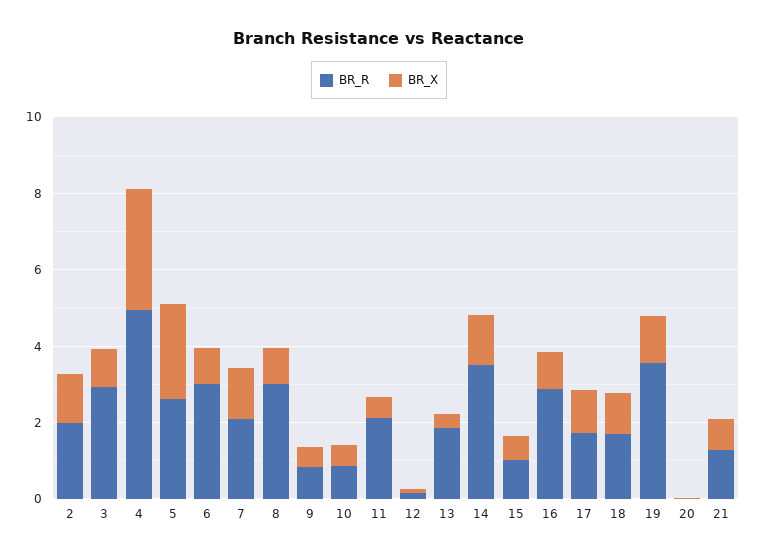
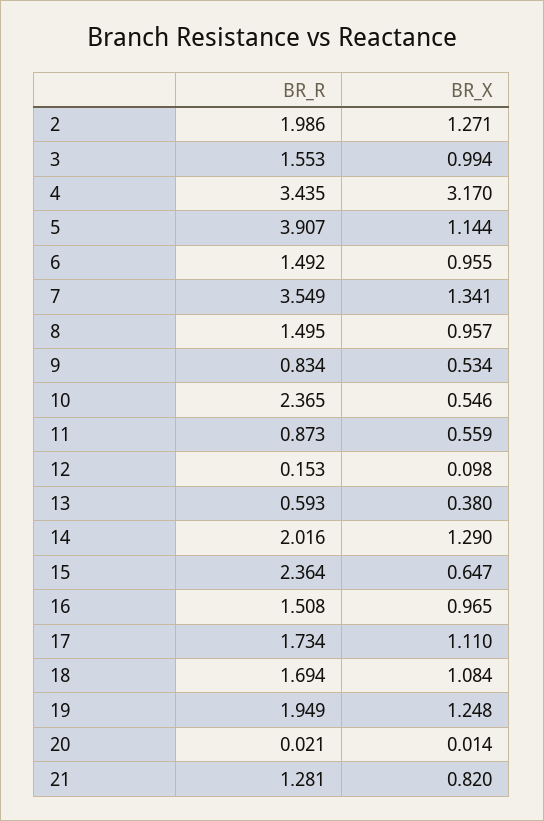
BR_R, 3: 3 -> 1.553
BR_R, 4: 5 -> 3.435
BR_R, 5: 2.5 -> 3.907
BR_X, 5: 2.5 -> 1.144
BR_R, 6: 3 -> 1.492
BR_R, 7: 2 -> 3.549
BR_R, 8: 3 -> 1.495
BR_R, 10: 1 -> 2.365
BR_R, 11: 2 -> 0.873
BR_R, 13: 2 -> 0.593
BR_R, 14: 3.5 -> 2.016
BR_R, 15: 1 -> 2.364
BR_R, 16: 3 -> 1.508
BR_R, 19: 3.5 -> 1.949

